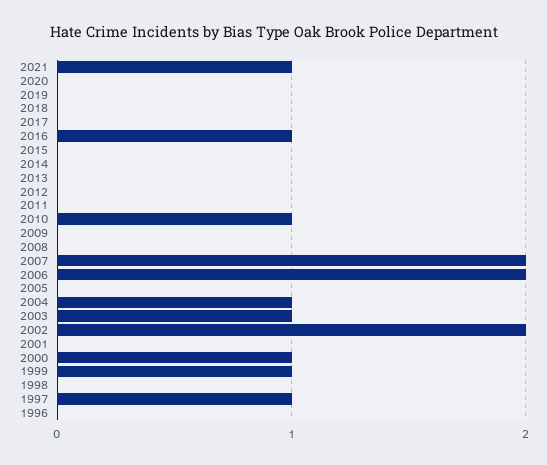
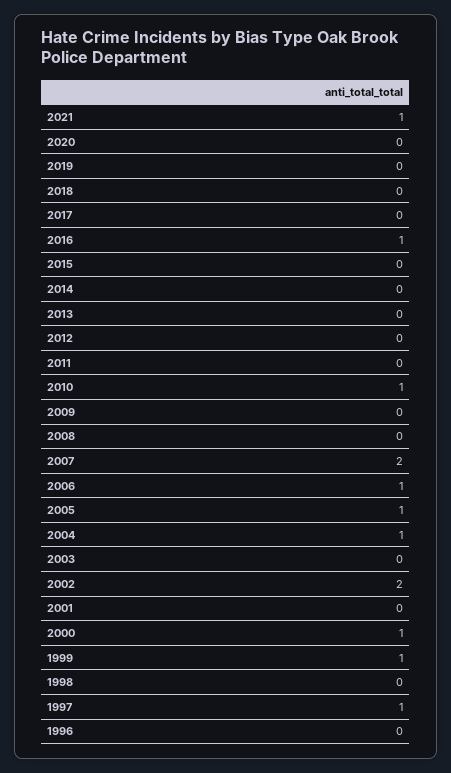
2006: 2 -> 1
2005: 0 -> 1
2003: 1 -> 0

